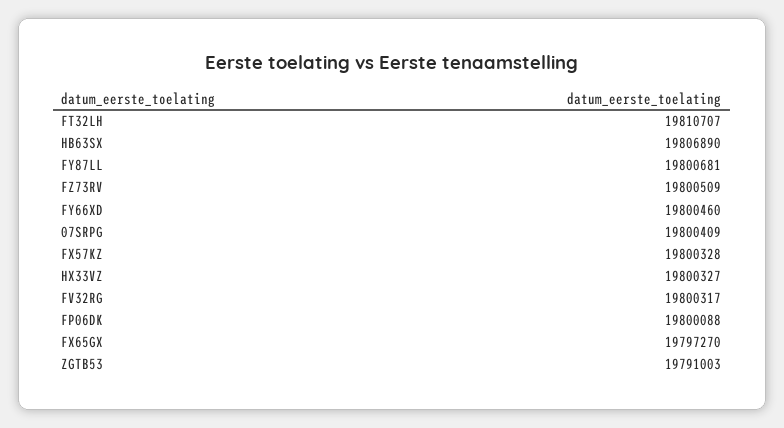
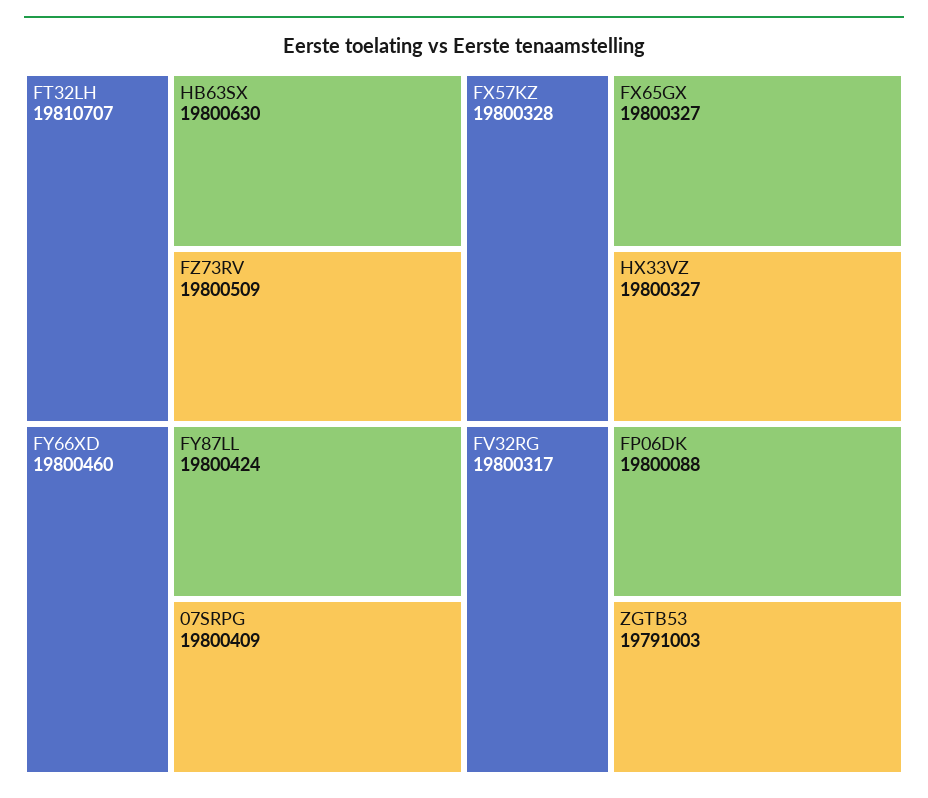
HB63SX: 19806890 -> 19800630
FY87LL: 19800681 -> 19800424
FX65GX: 19797270 -> 19800327

